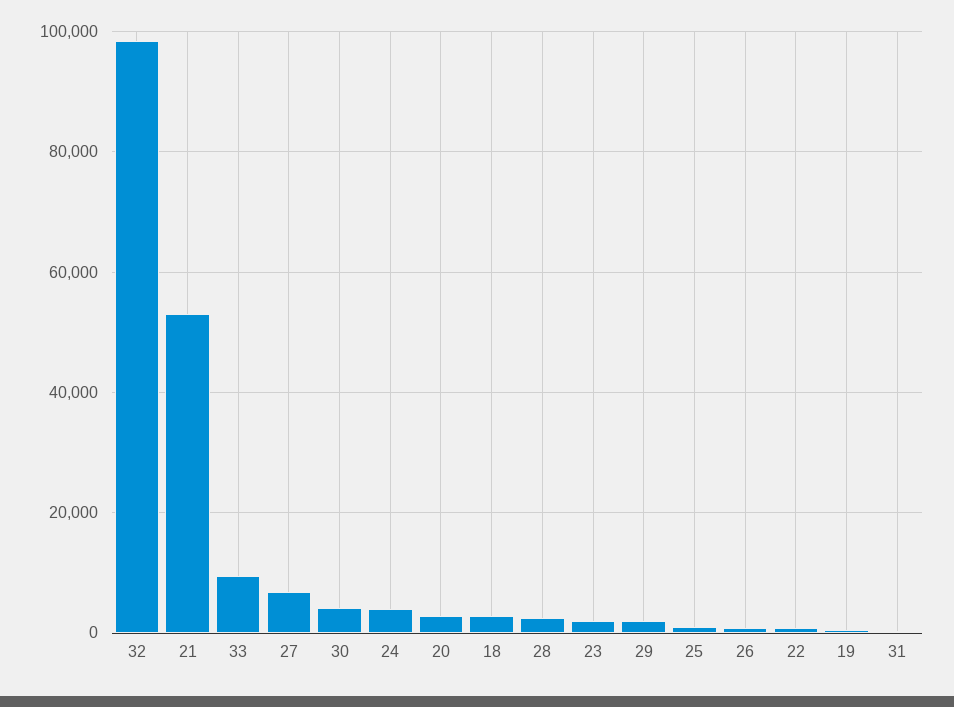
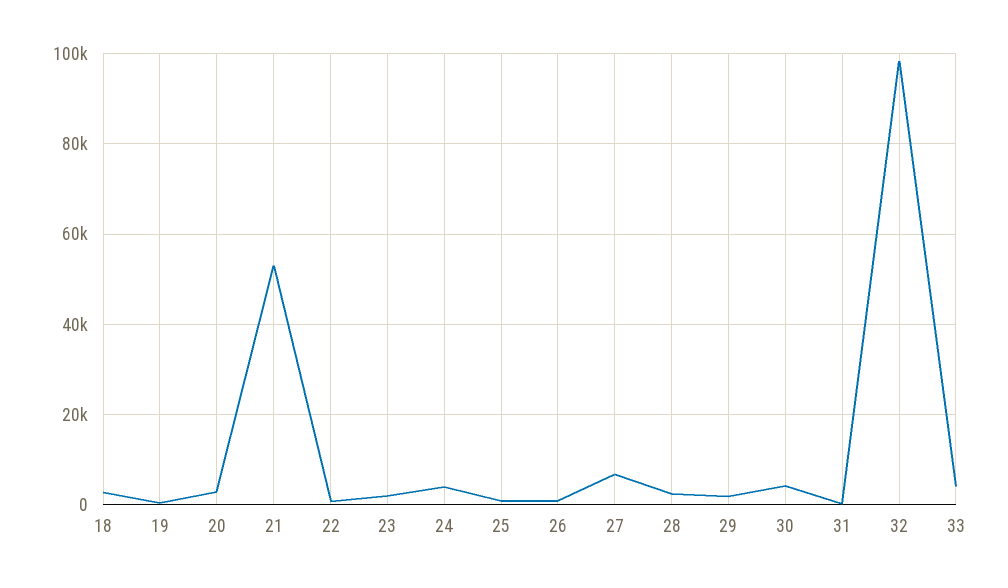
33: 10000 -> 4000

